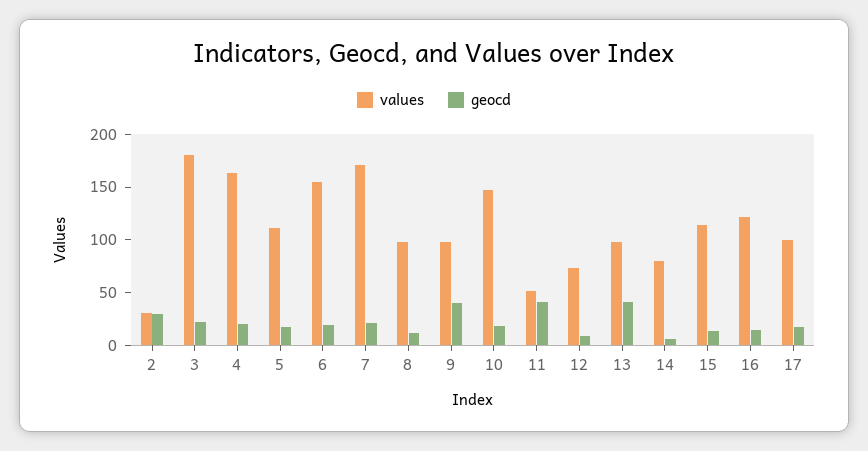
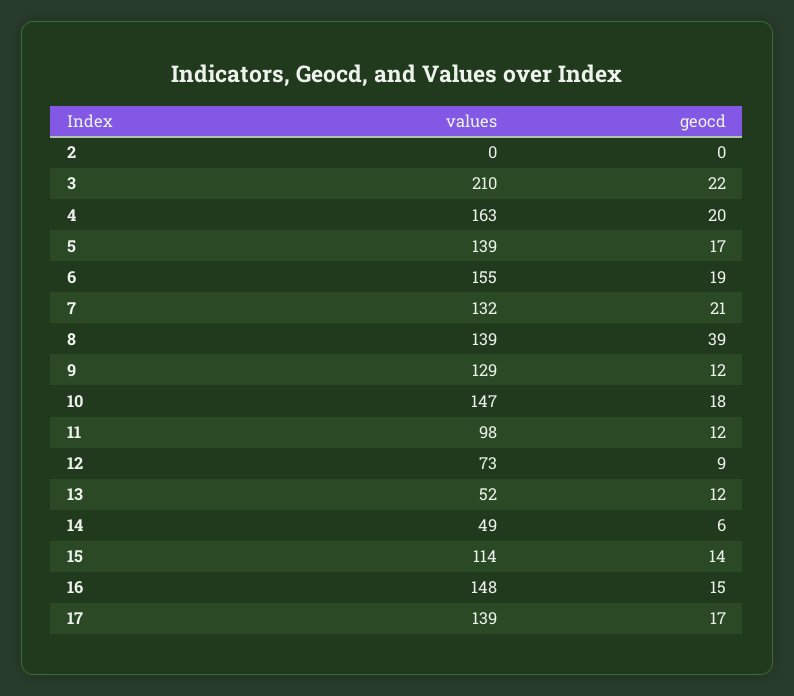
values, 2: 30 -> 0
geocd, 2: 30 -> 0
values, 3: 180 -> 210
values, 5: 110 -> 139
values, 7: 170 -> 132
values, 8: 100 -> 139
geocd, 8: 10 -> 39
values, 9: 100 -> 129
geocd, 9: 40 -> 12
values, 11: 50 -> 98
geocd, 11: 40 -> 12
values, 13: 100 -> 52
geocd, 13: 40 -> 12
values, 14: 80 -> 49
values, 16: 120 -> 148
values, 17: 100 -> 139

